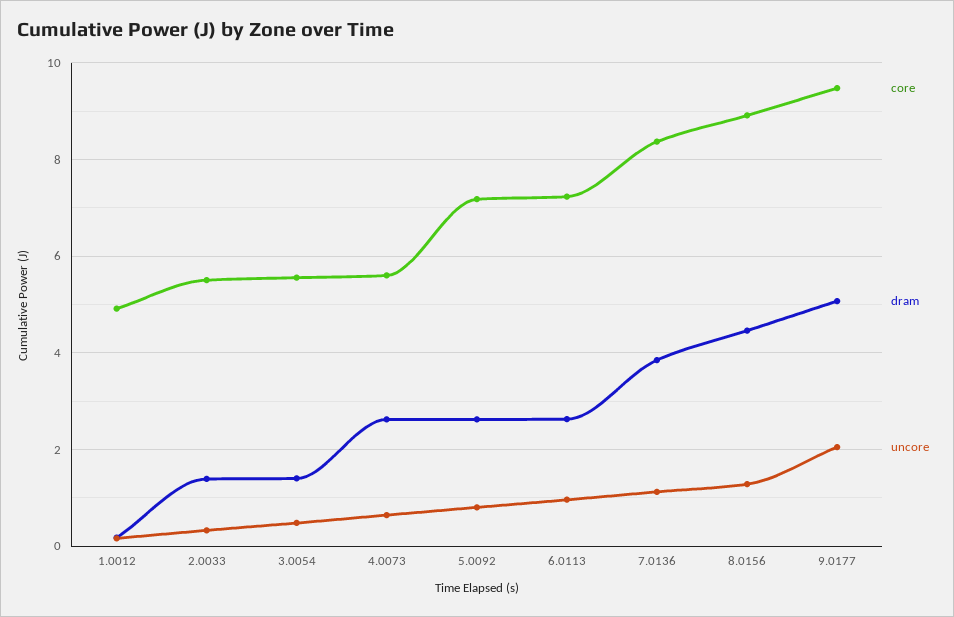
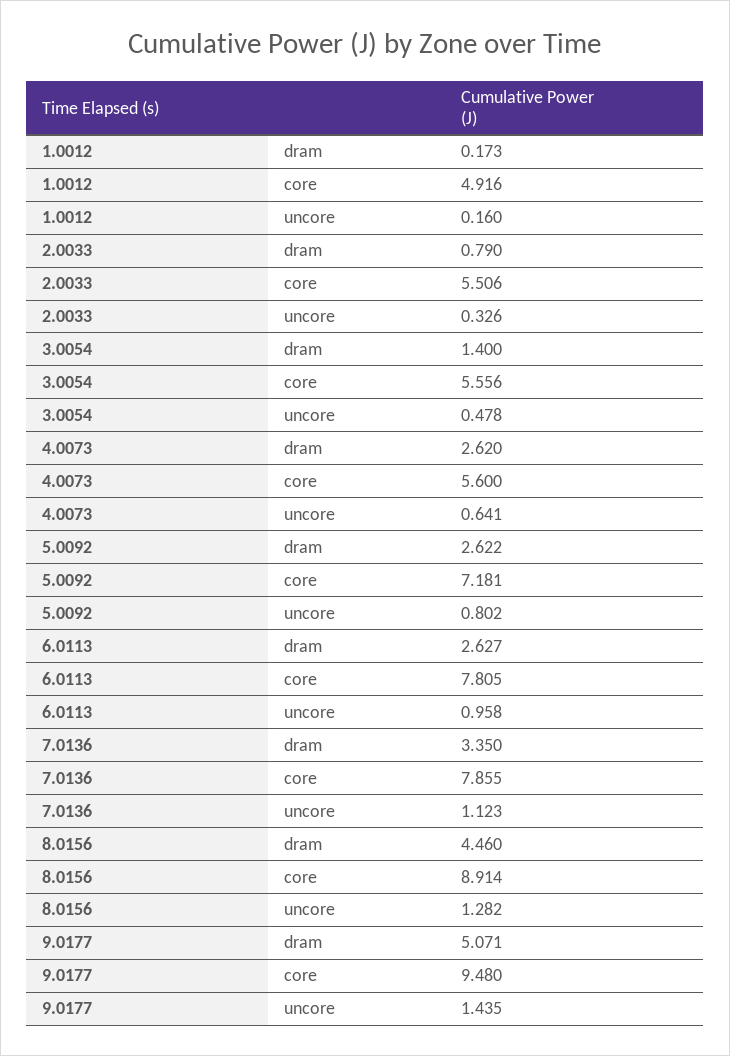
dram, 2.0033: 1.4 -> 0.79
core, 6.0113: 7.2 -> 7.805
core, 7.0136: 8.4 -> 7.855
dram, 7.0136: 3.8 -> 3.35
uncore, 9.0177: 2 -> 1.435

